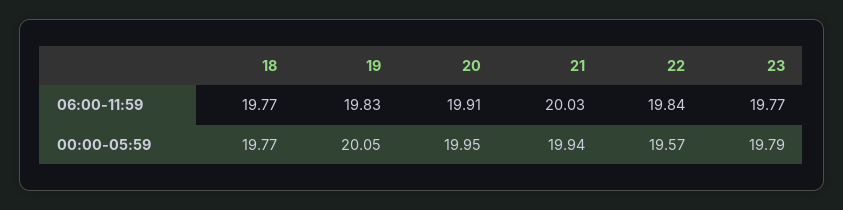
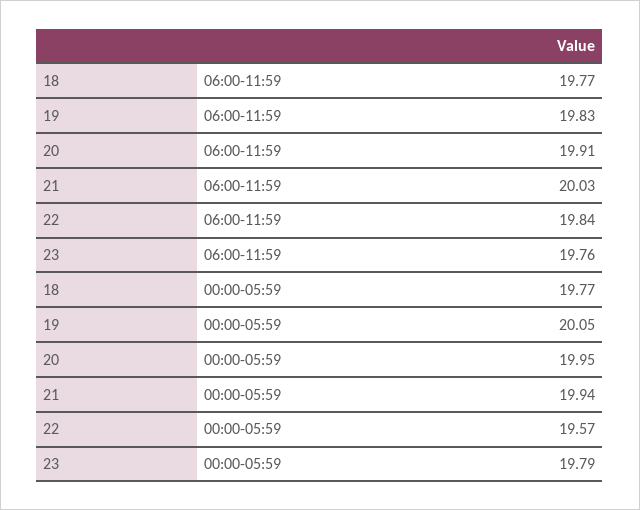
23, 06:00-11:59: 19.77 -> 19.76

